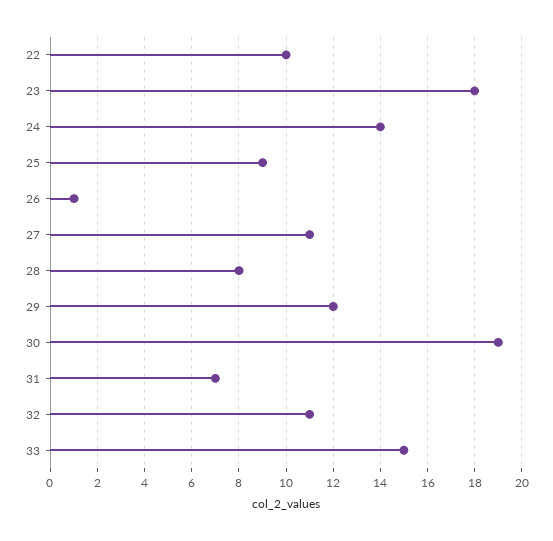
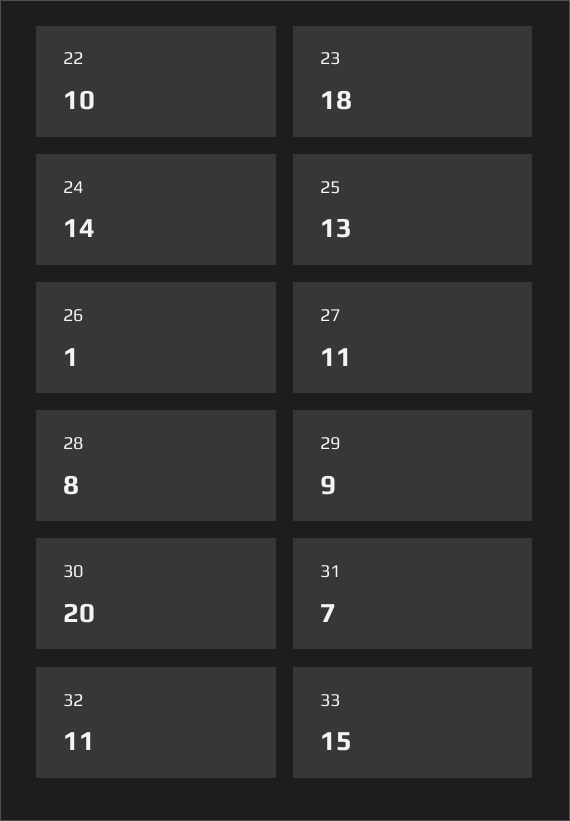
25: 9 -> 13
29: 12 -> 9
30: 19 -> 20

